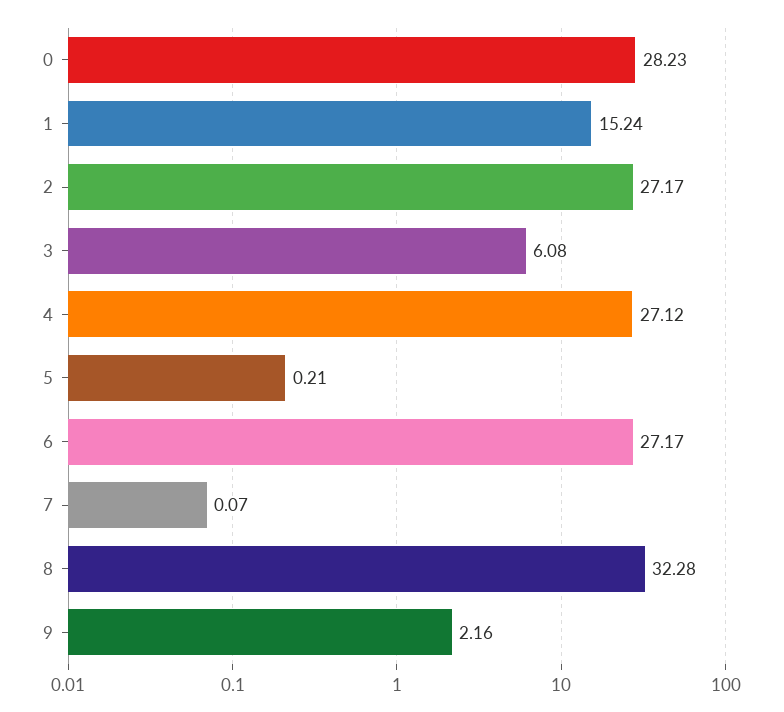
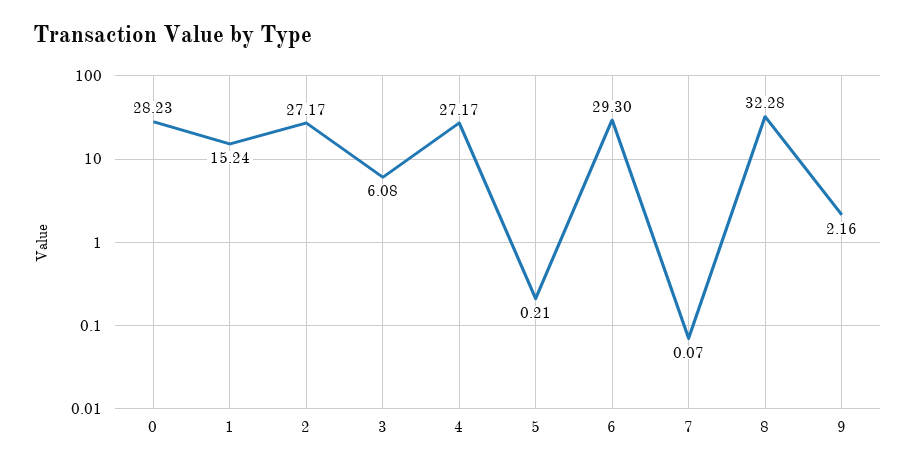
4: 27.12 -> 27.17
6: 27.17 -> 29.3

